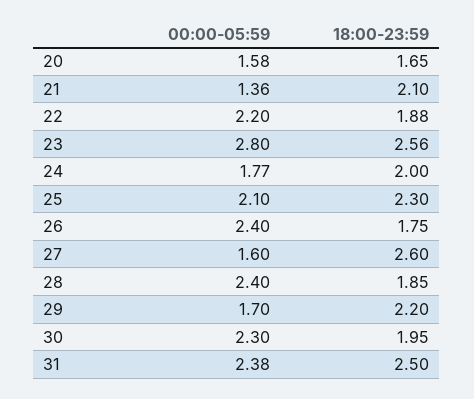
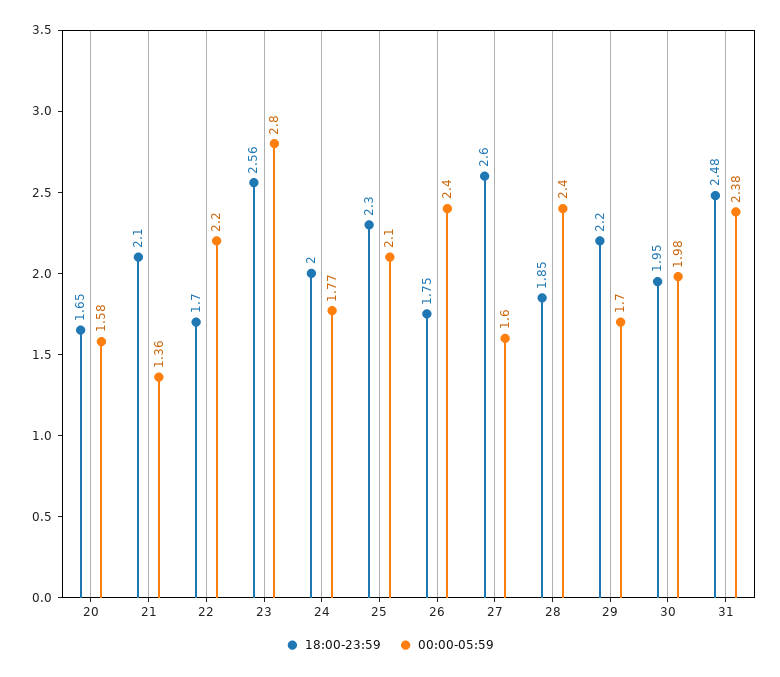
18:00-23:59, 22: 1.88 -> 1.7
00:00-05:59, 30: 2.3 -> 1.98
18:00-23:59, 31: 2.5 -> 2.48

